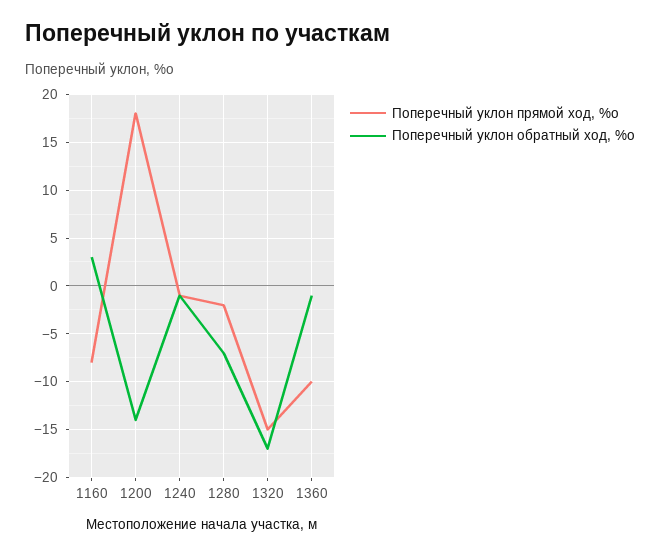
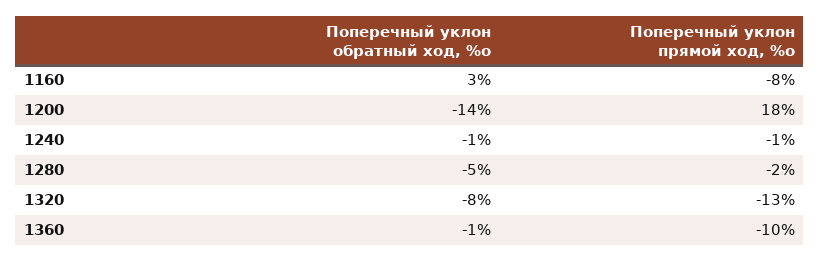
Поперечный уклон обратный ход, %о, 1280: -7 -> -5
Поперечный уклон прямой ход, %о, 1320: -15 -> -13
Поперечный уклон обратный ход, %о, 1320: -17 -> -8

